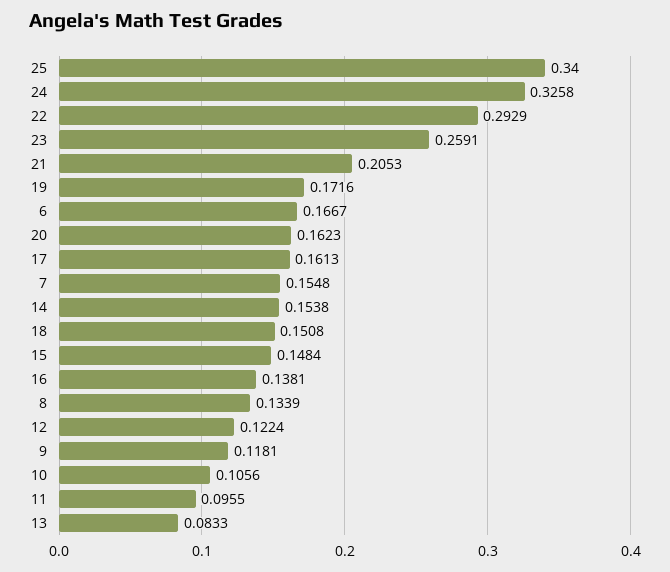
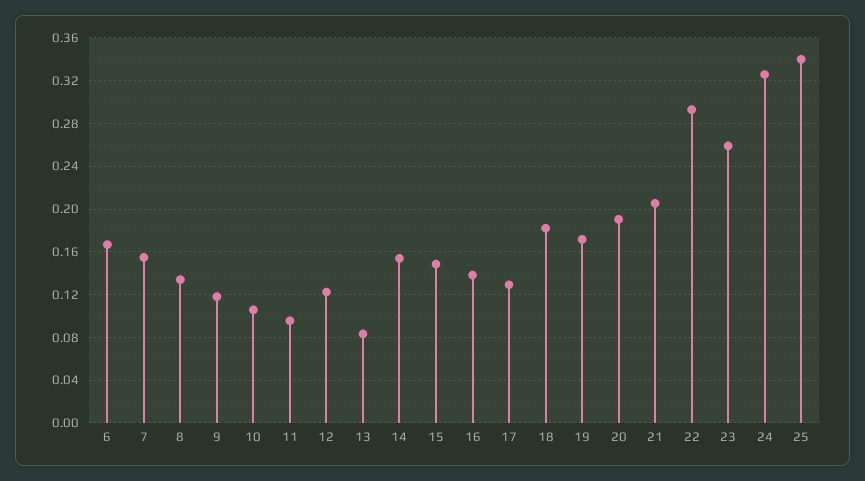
20: 0.1623 -> 0.19
17: 0.1613 -> 0.13
18: 0.1508 -> 0.18

